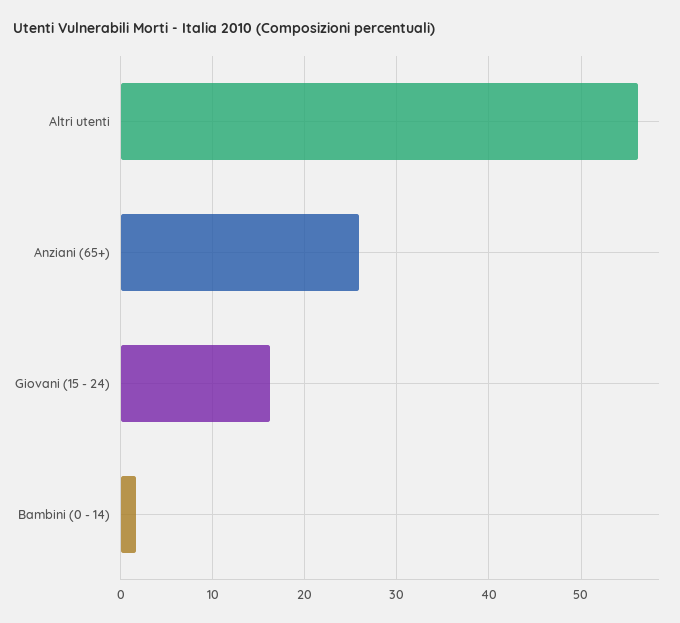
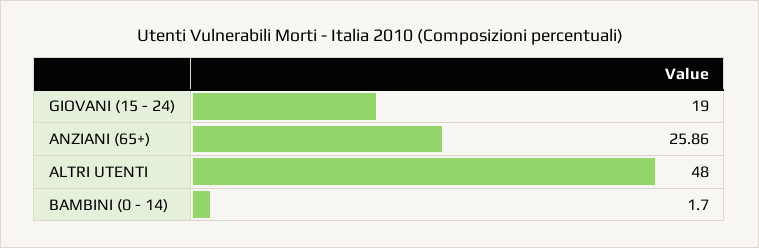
Altri utenti: 56 -> 48
Giovani (15 - 24): 16 -> 19

